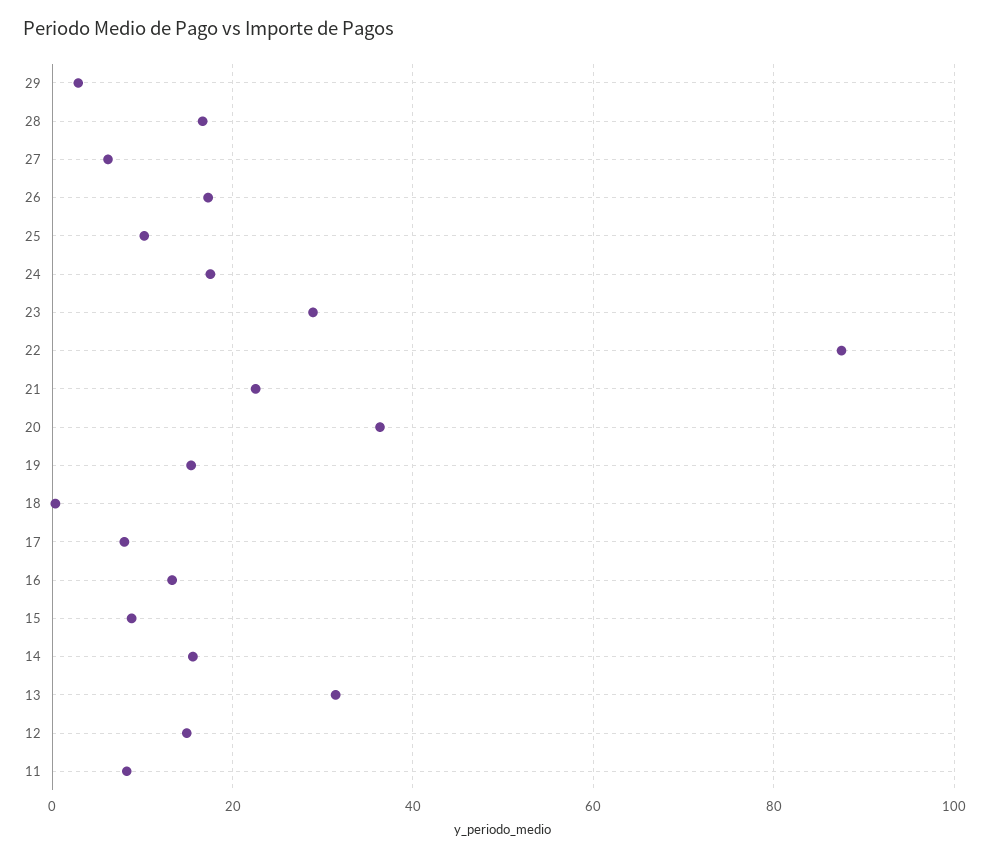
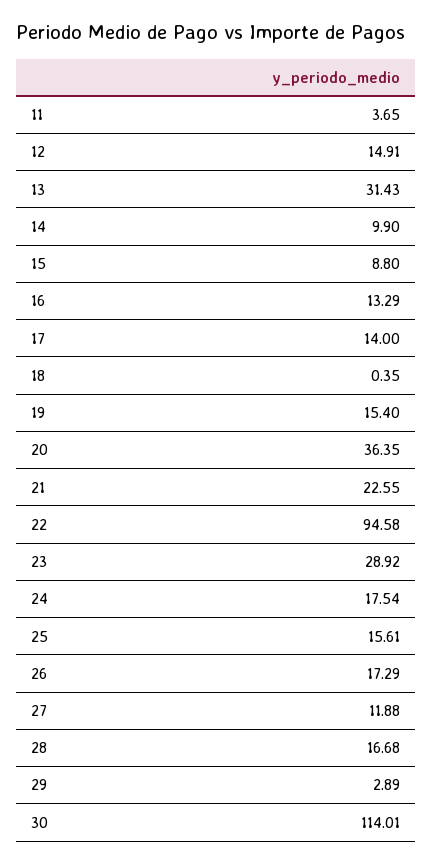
27: 6 -> 11.88
25: 10 -> 15.61
22: 88 -> 94.58
17: 8 -> 14
14: 16 -> 9.9
11: 8 -> 3.65
30: none -> 114.01

